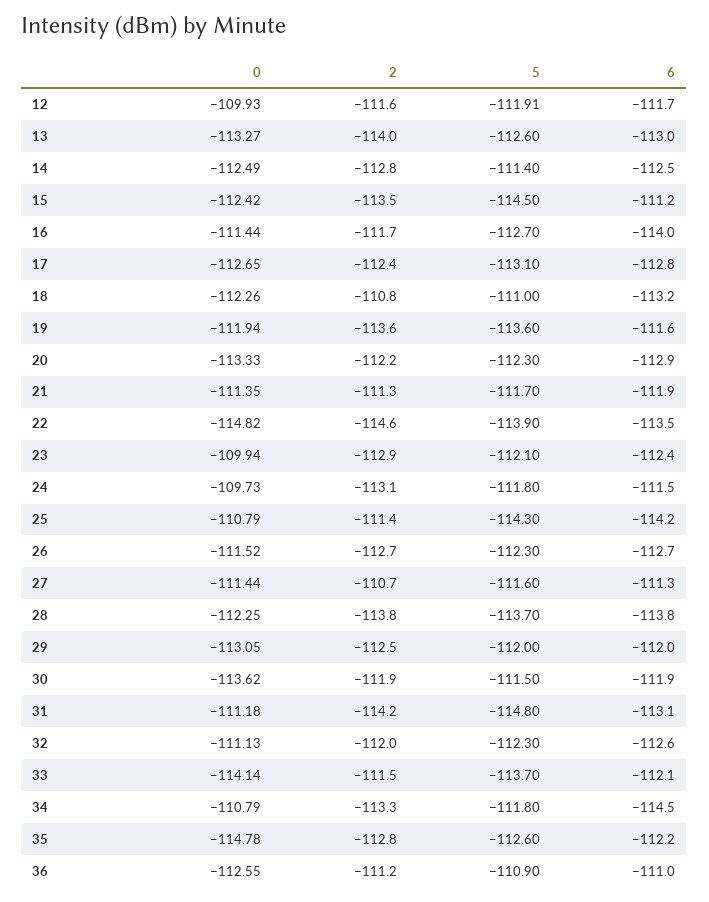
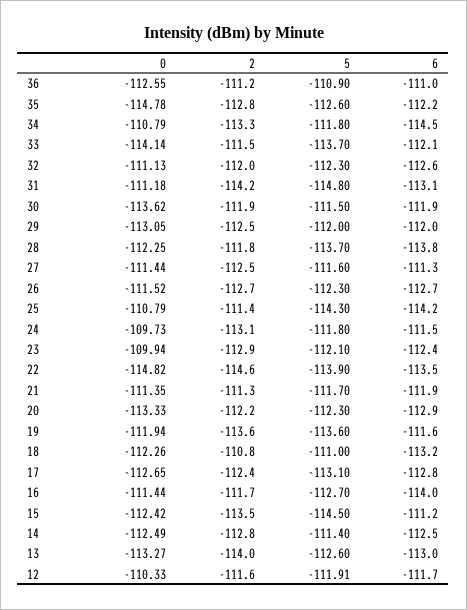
0, 12: -109.93 -> -110.33
2, 27: -110.7 -> -112.5
2, 28: -113.8 -> -111.8

